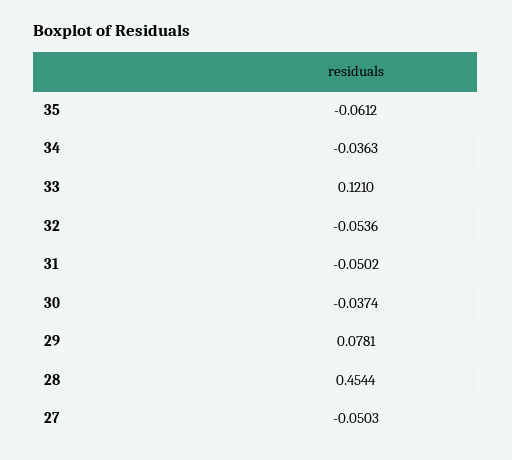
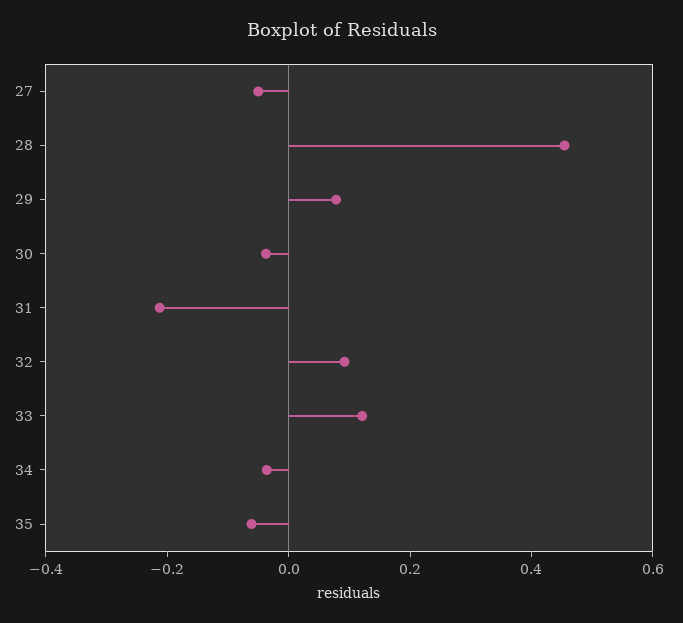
32: -0.0536 -> 0.1
31: -0.0502 -> -0.2

